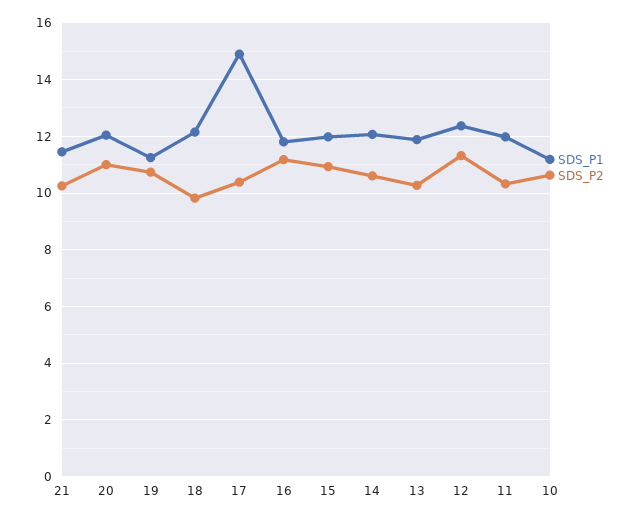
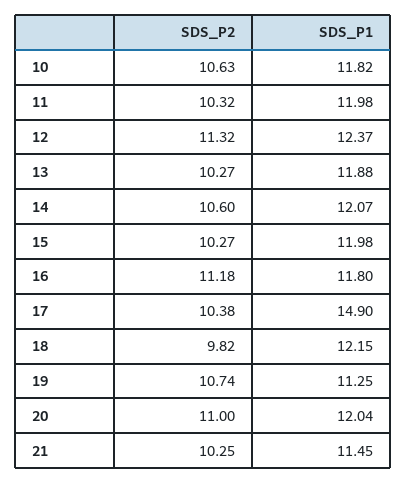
SDS_P2, 15: 11 -> 10.27
SDS_P1, 10: 11.25 -> 11.82

